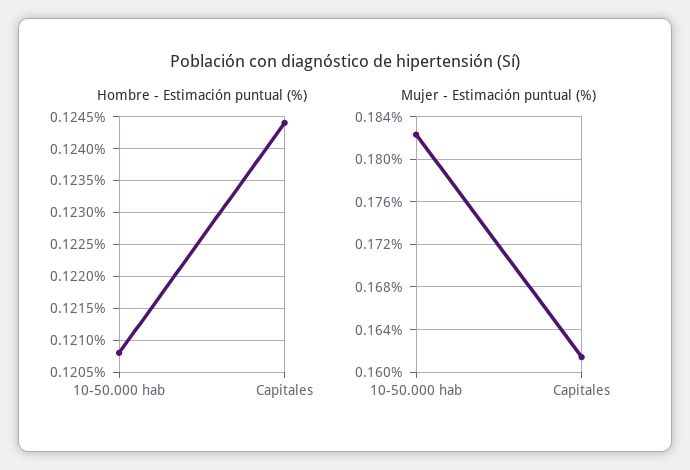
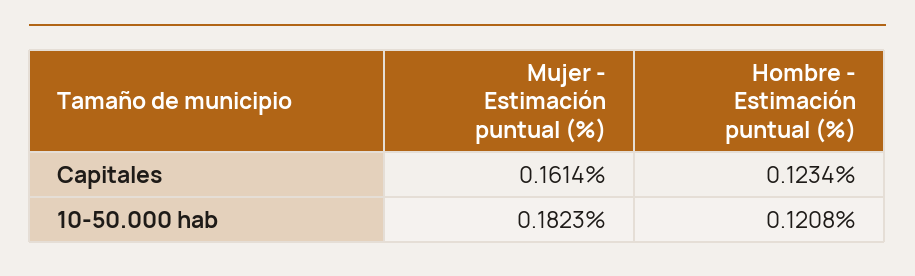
Hombre - Estimación puntual (%), Capitales: 0.1244 -> 0.1234

